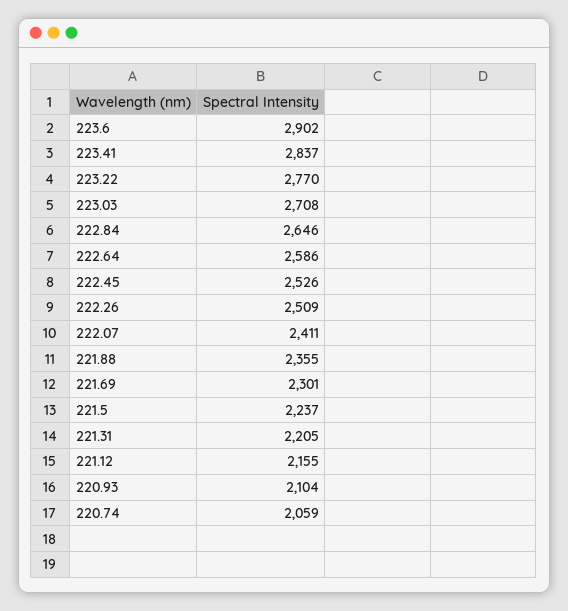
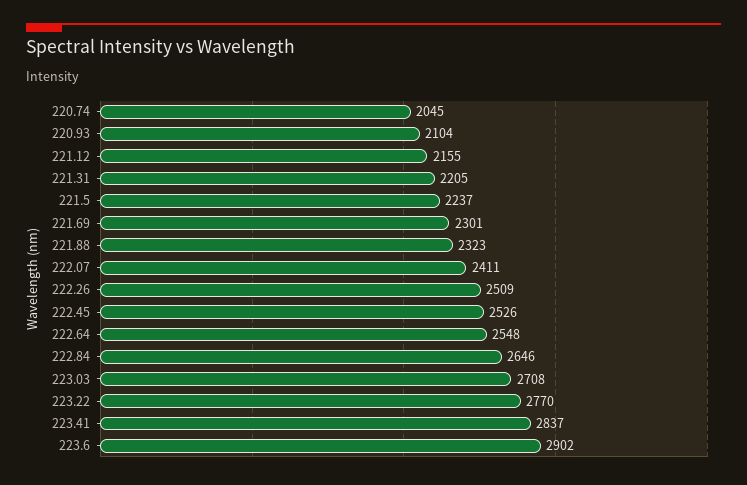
222.64: 2586 -> 2548
221.88: 2355 -> 2323
220.74: 2059 -> 2045

